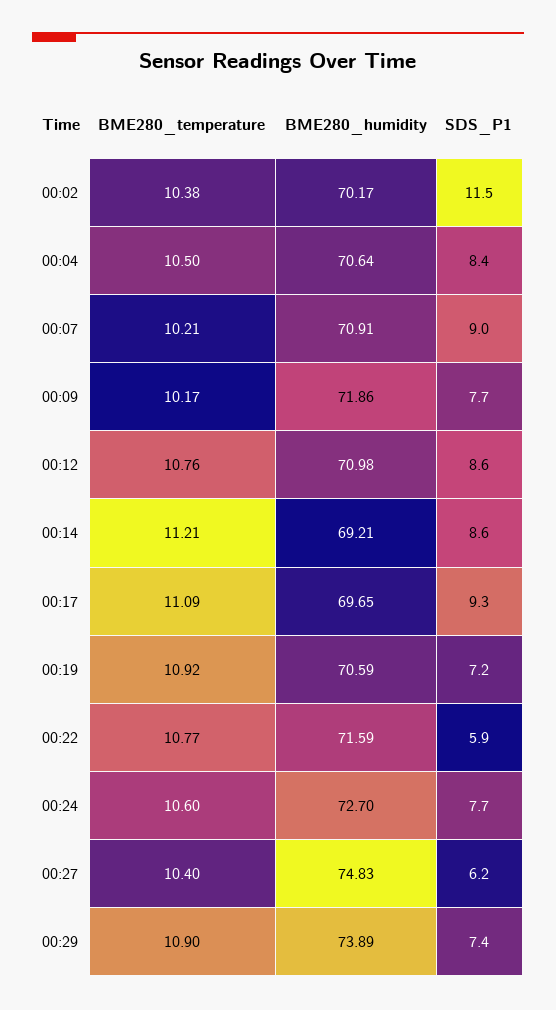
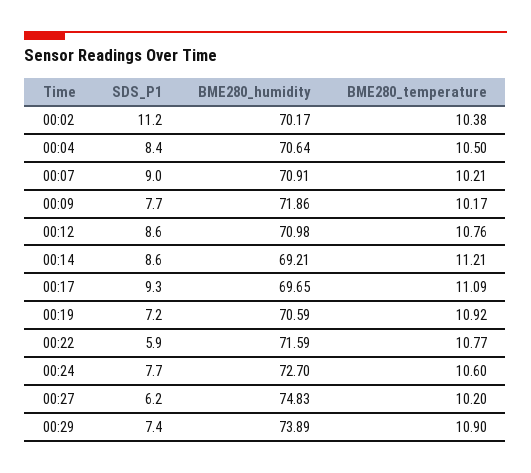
SDS_P1, 00:02: 11.5 -> 11.2
BME280_temperature, 00:27: 10.4 -> 10.2

